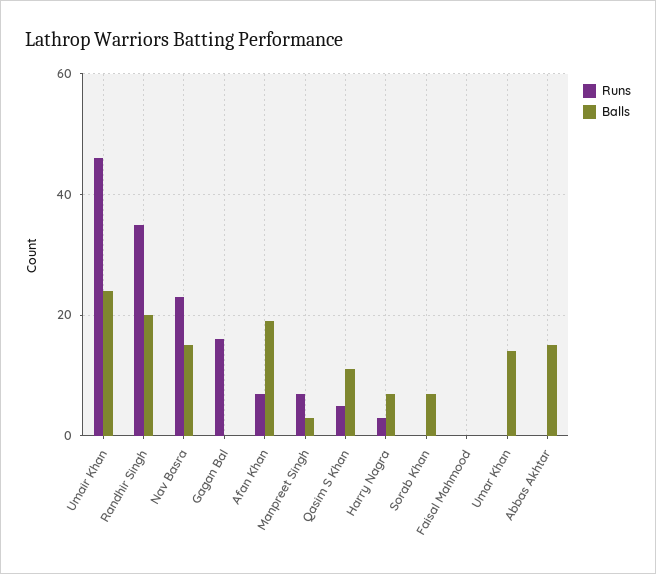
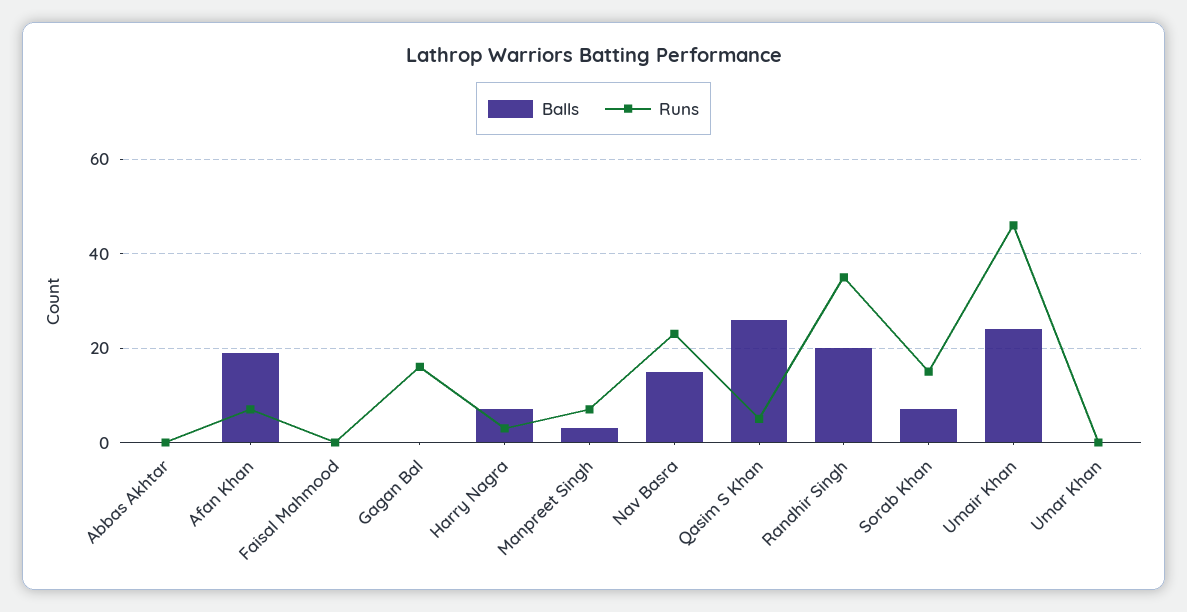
Balls, Qasim S Khan: 10 -> 25
Runs, Sorab Khan: 0 -> 15
Balls, Umar Khan: 15 -> 0
Balls, Abbas Akhtar: 15 -> 0

